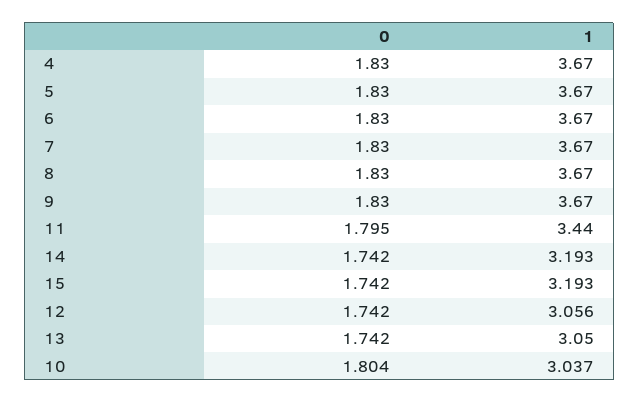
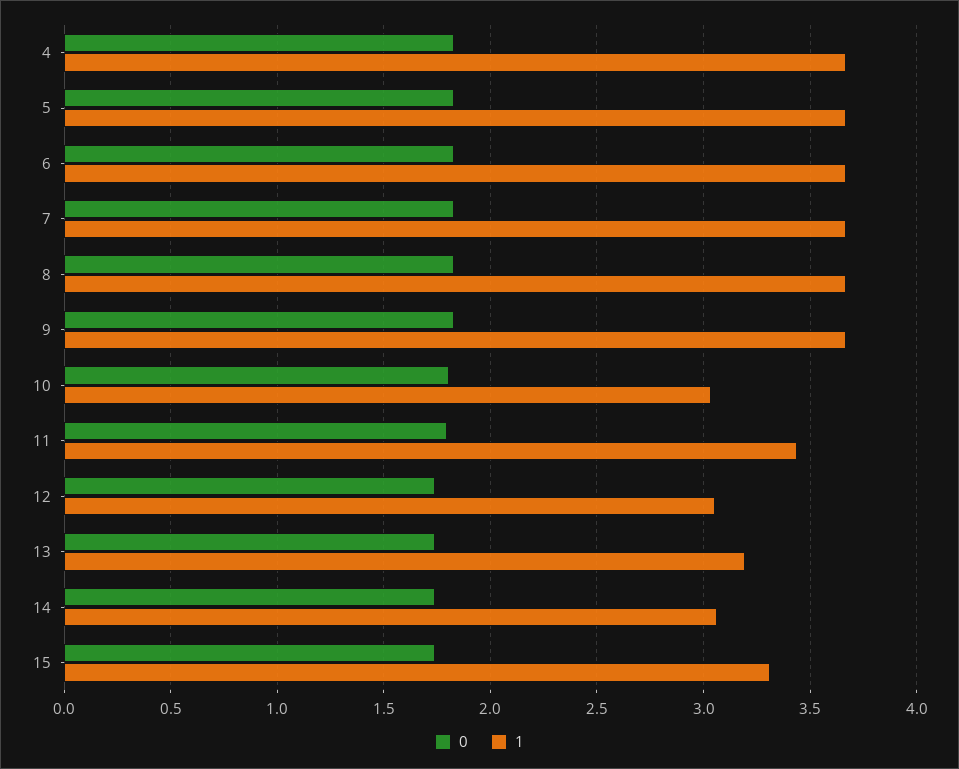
1, 14: 3.193 -> 3.05
1, 15: 3.193 -> 3.3
1, 13: 3.05 -> 3.2

